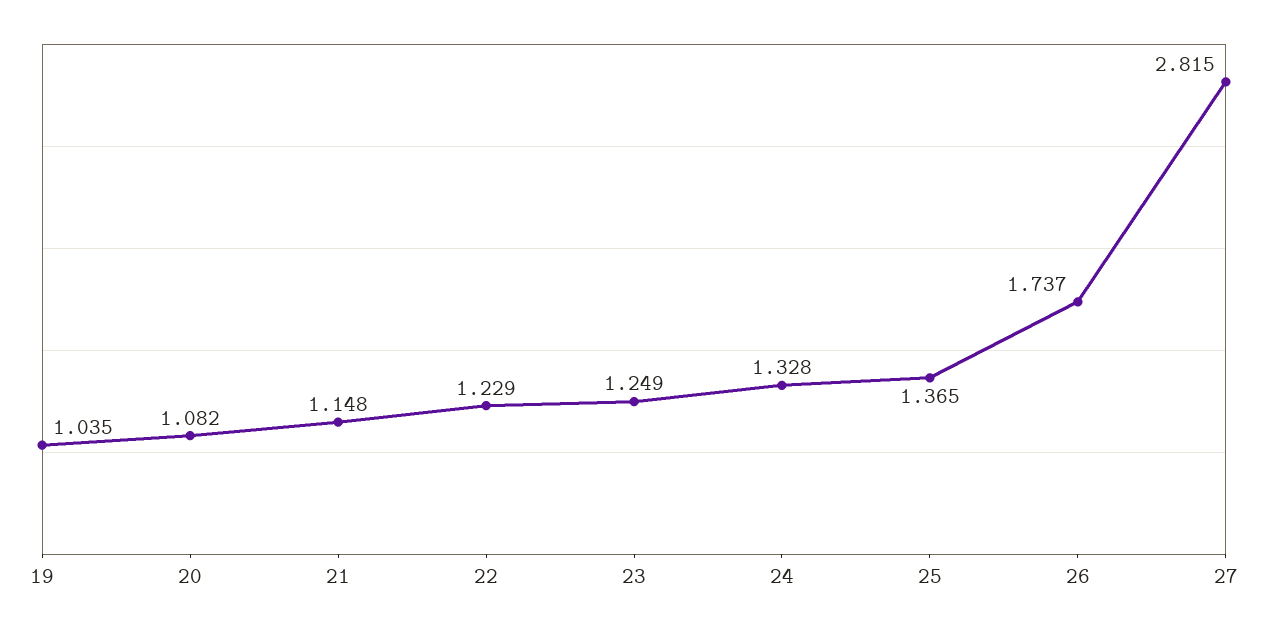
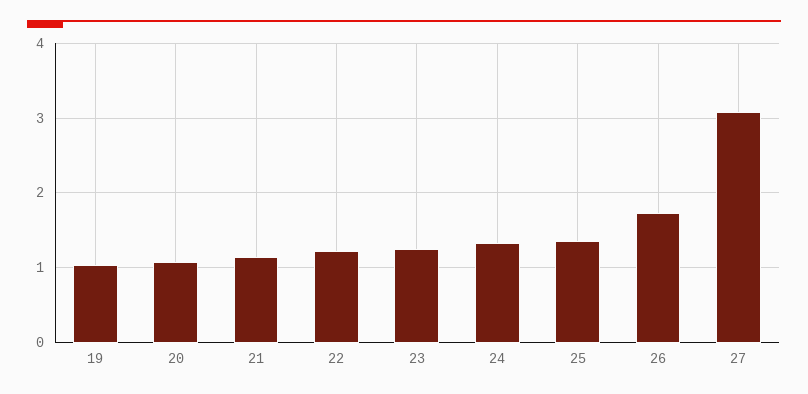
27: 2.815 -> 3.1

